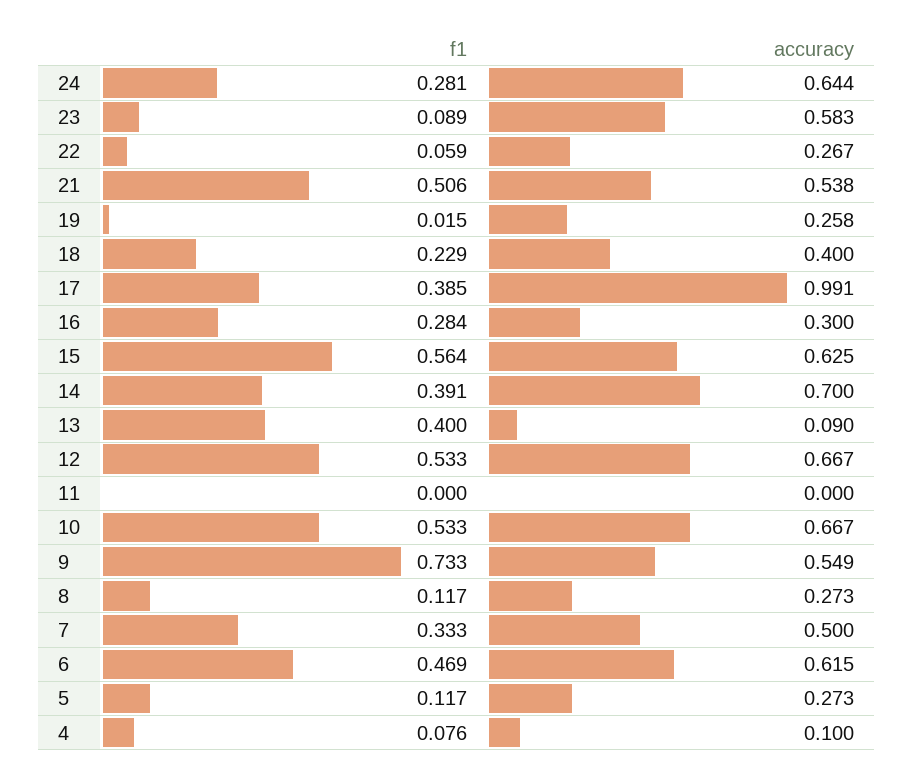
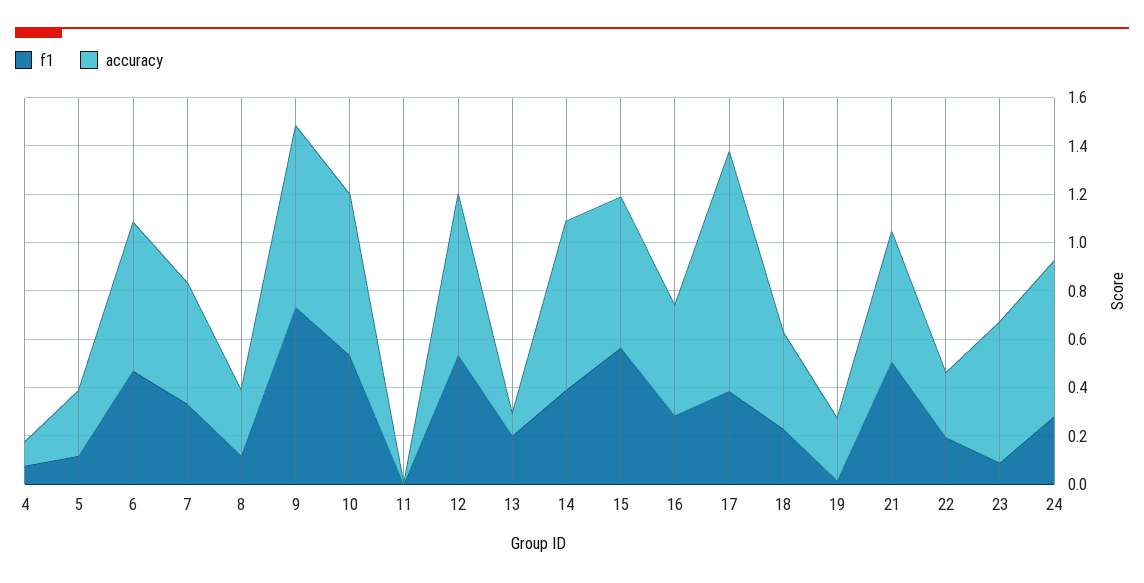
f1, 22: 0.059 -> 0.2
accuracy, 16: 0.3 -> 0.45
f1, 13: 0.4 -> 0.2
accuracy, 9: 0.549 -> 0.75

